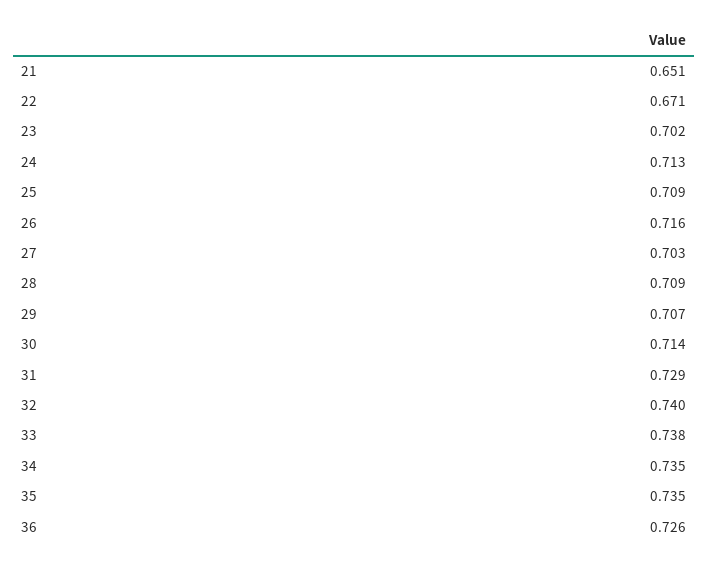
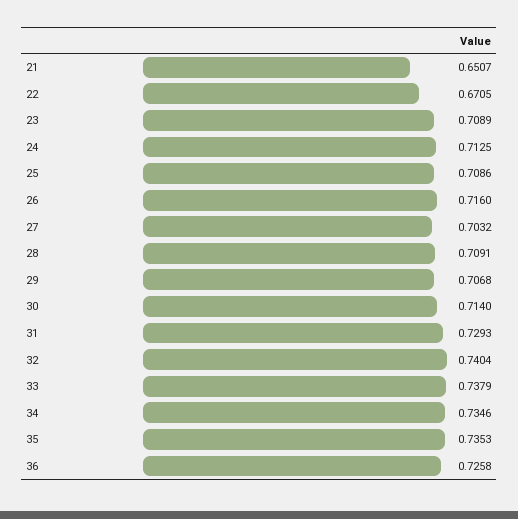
23: 0.702 -> 0.7089

